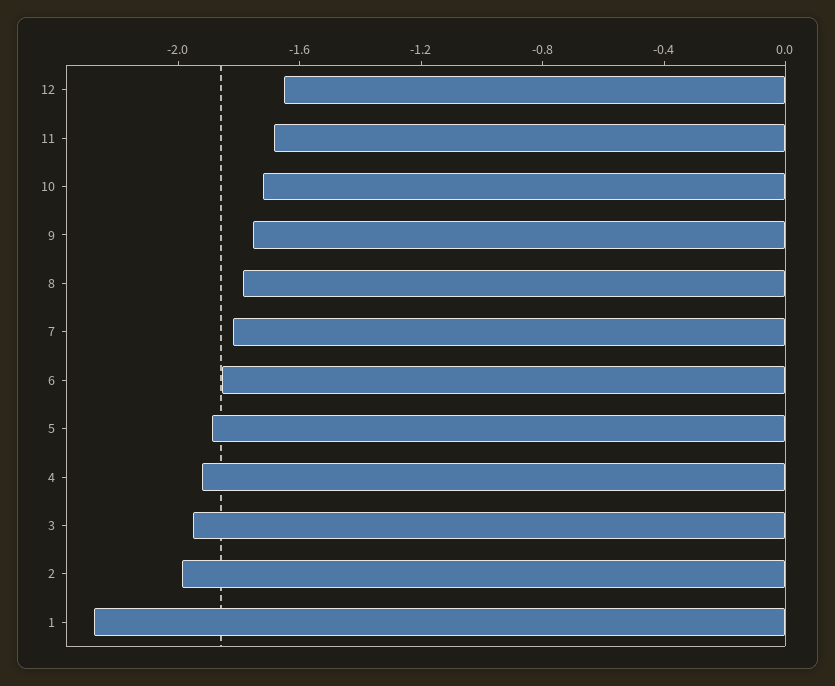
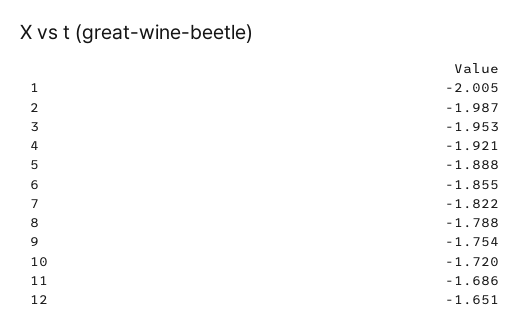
1: -2.3 -> -2.005

